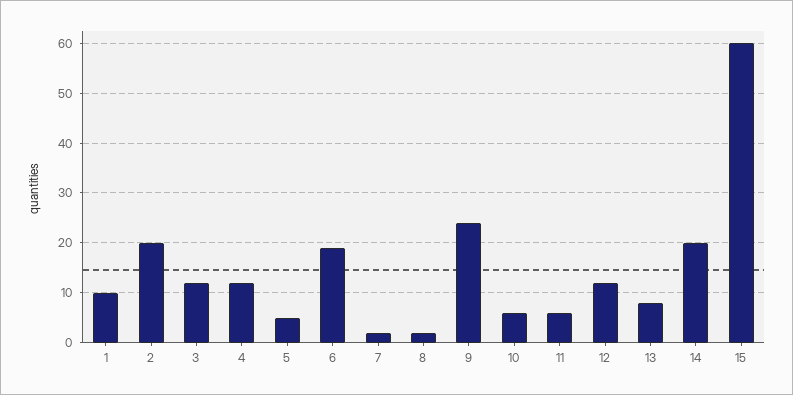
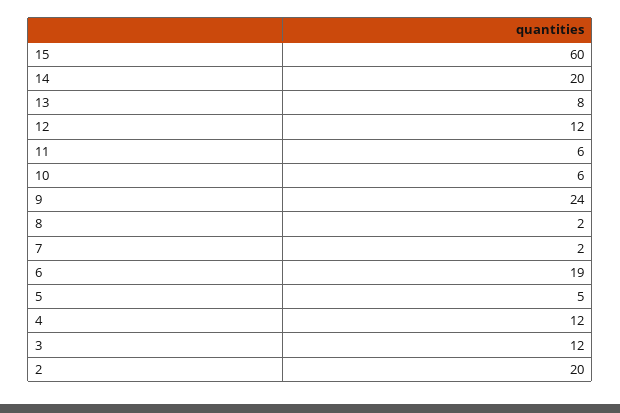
1: 10 -> none

